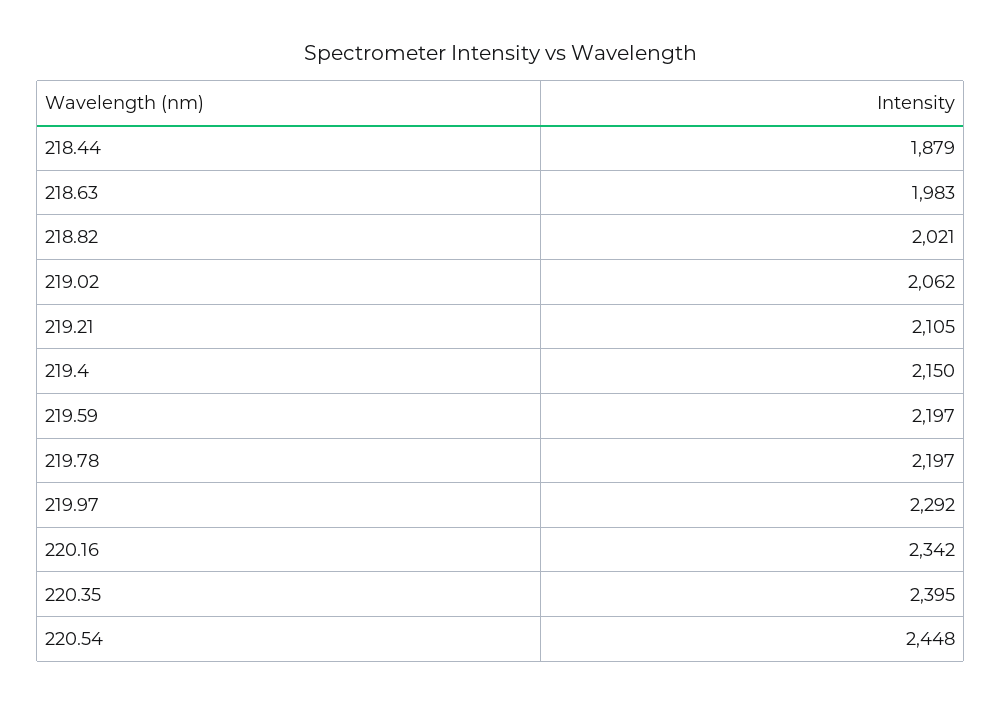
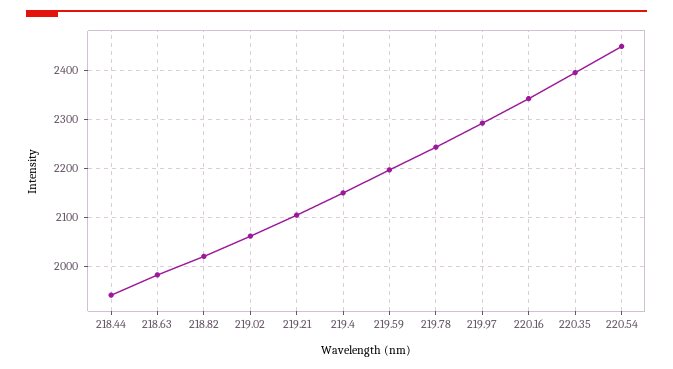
218.44: 1879 -> 1940
219.78: 2197 -> 2240

